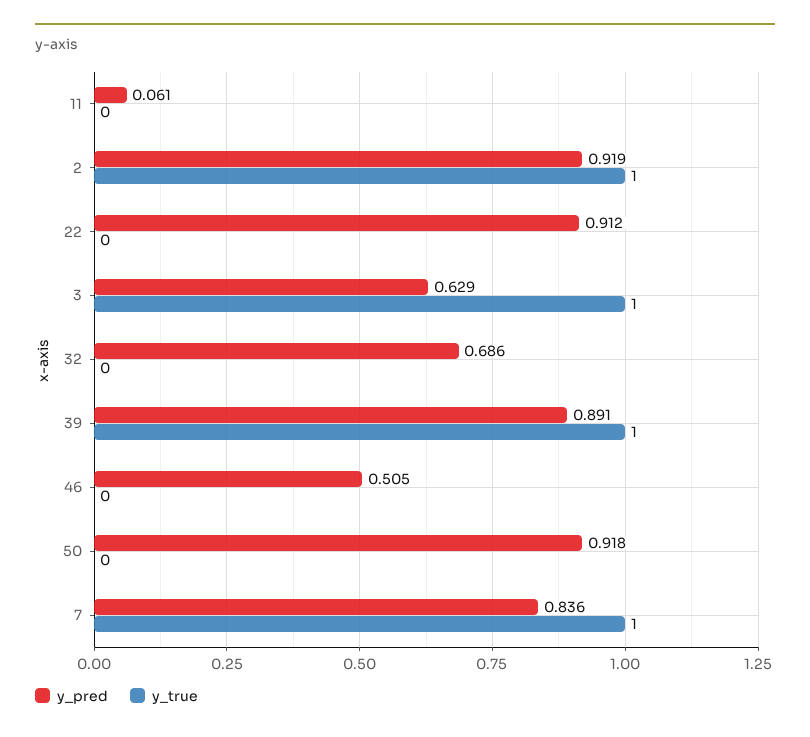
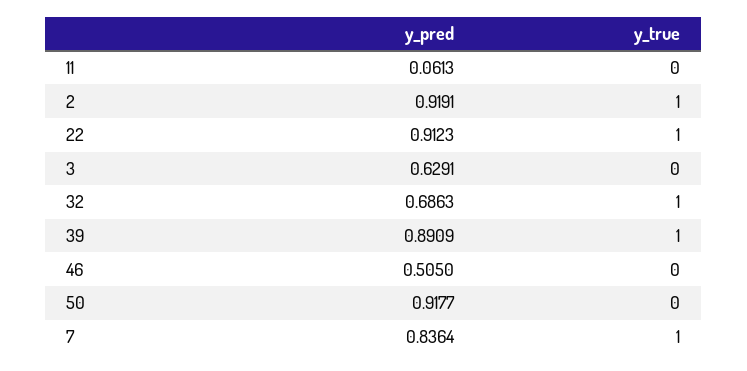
y_true, 22: 0 -> 1
y_true, 3: 1 -> 0
y_true, 32: 0 -> 1

